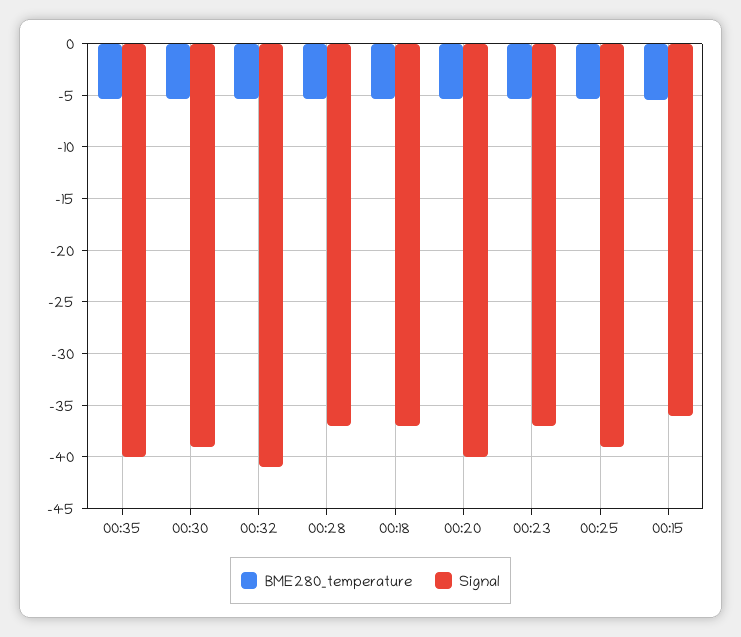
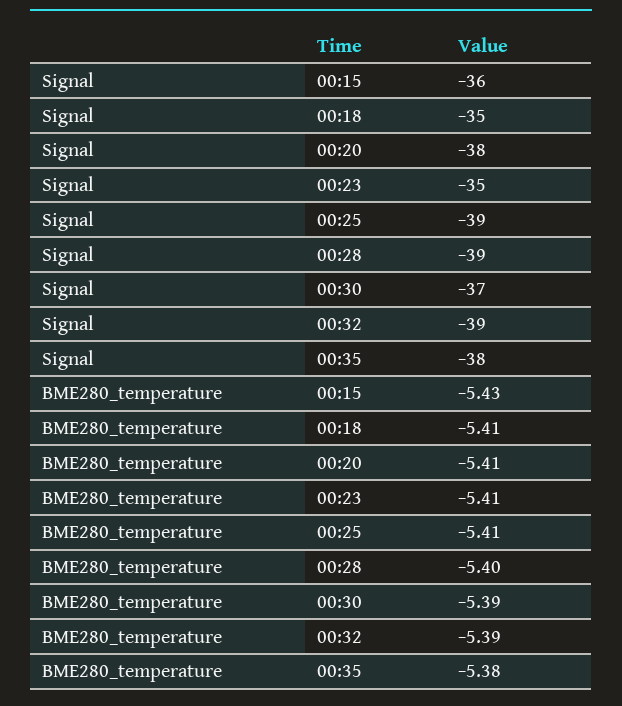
Signal, 00:35: -40 -> -38
Signal, 00:30: -39 -> -37
Signal, 00:32: -41 -> -39
Signal, 00:28: -37 -> -39
Signal, 00:18: -37 -> -35
Signal, 00:20: -40 -> -38
Signal, 00:23: -37 -> -35

